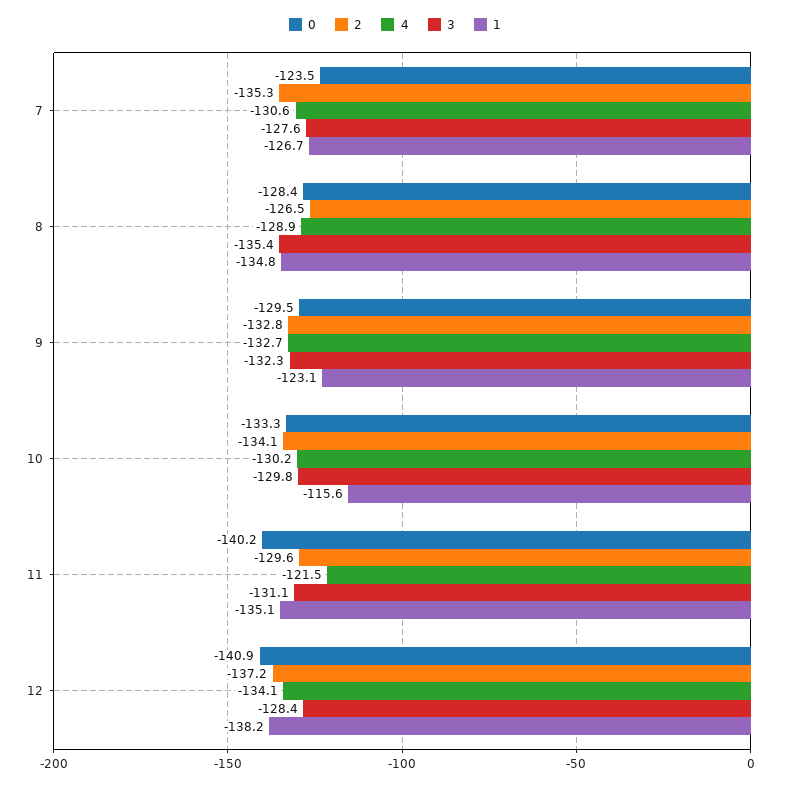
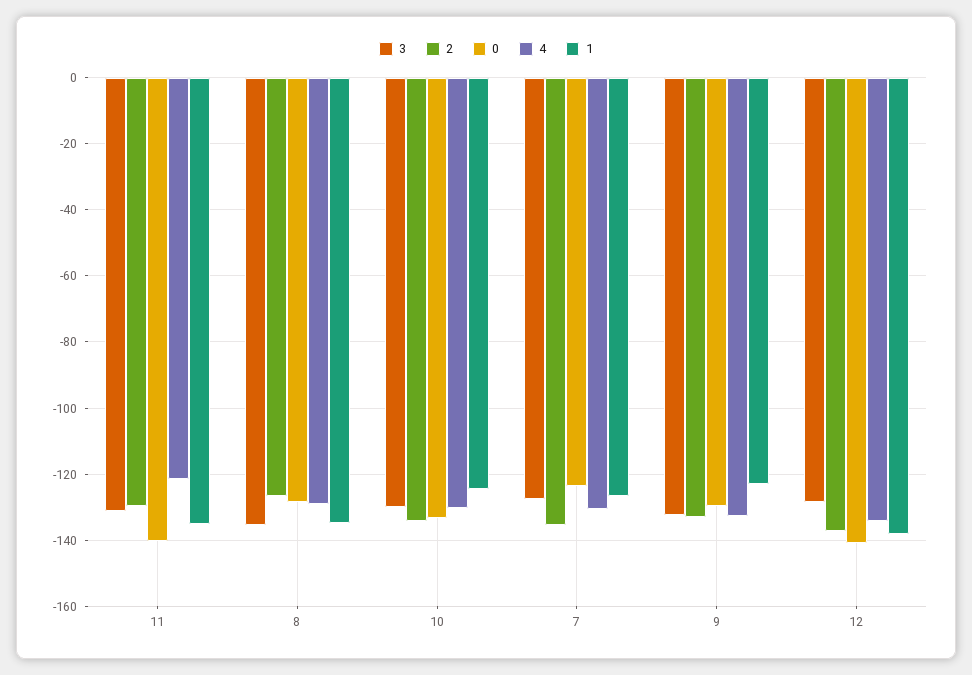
1, 10: -115.6 -> -124

